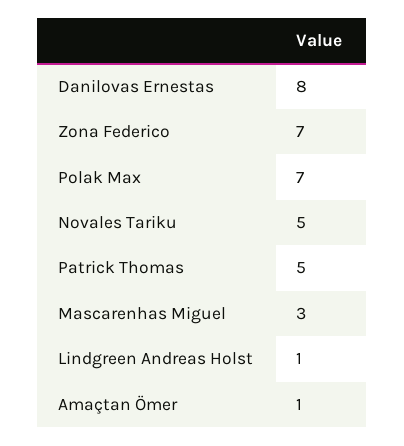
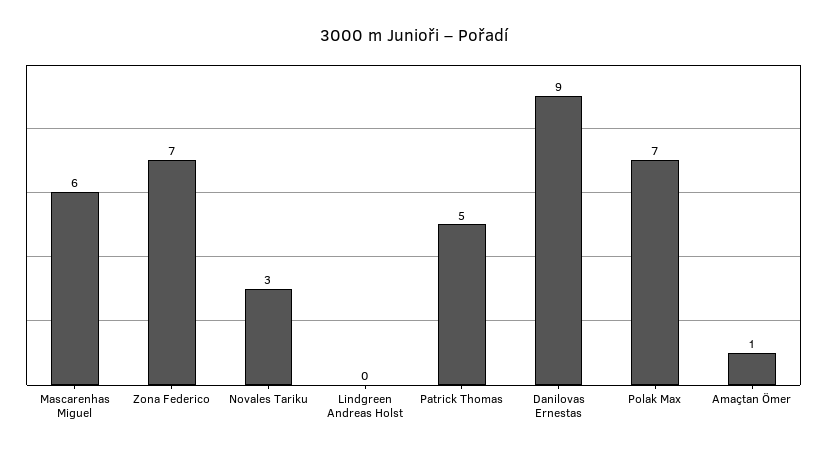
Danilovas Ernestas: 8 -> 9
Novales Tariku: 5 -> 3
Mascarenhas Miguel: 3 -> 6
Lindgreen Andreas Holst: 1 -> 0

